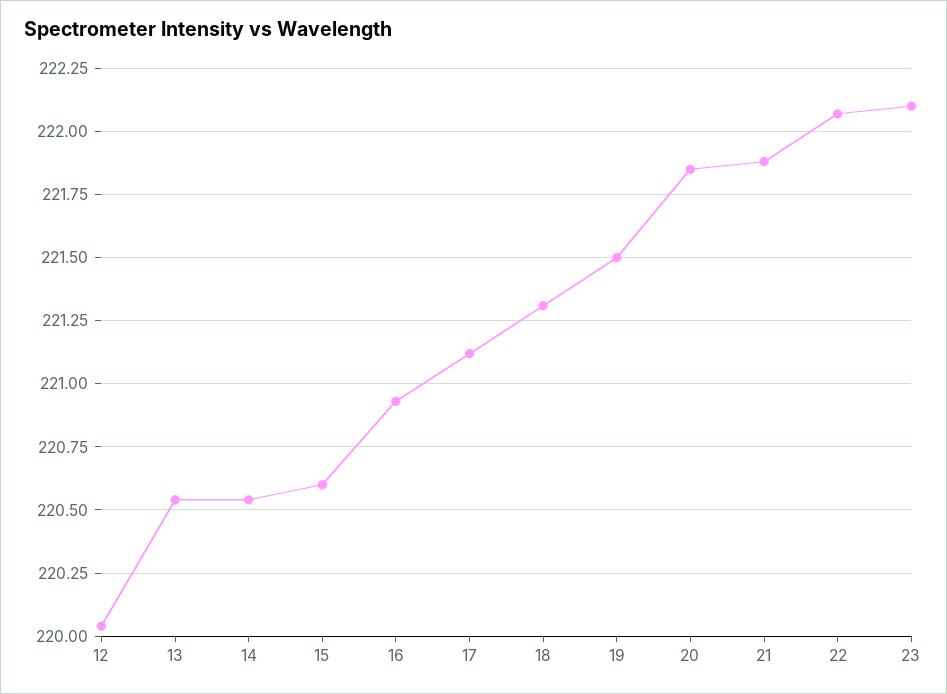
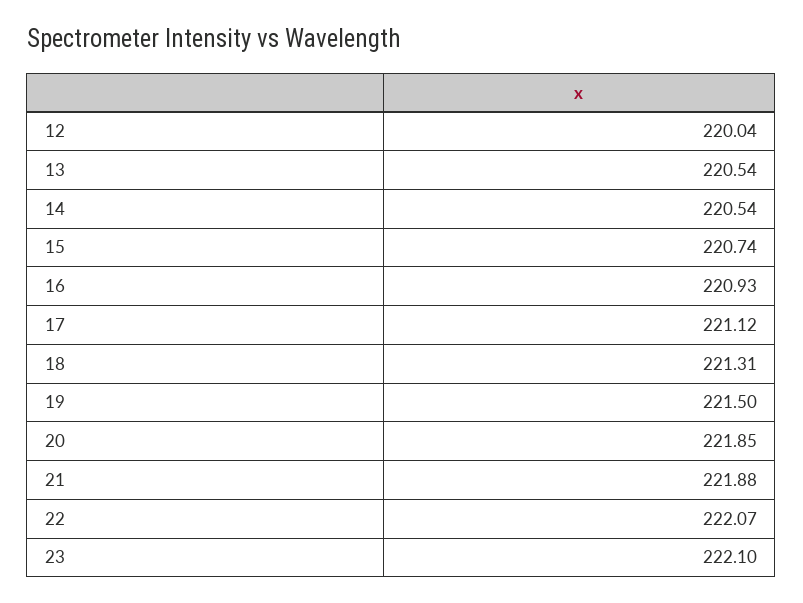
15: 220.6 -> 220.74

